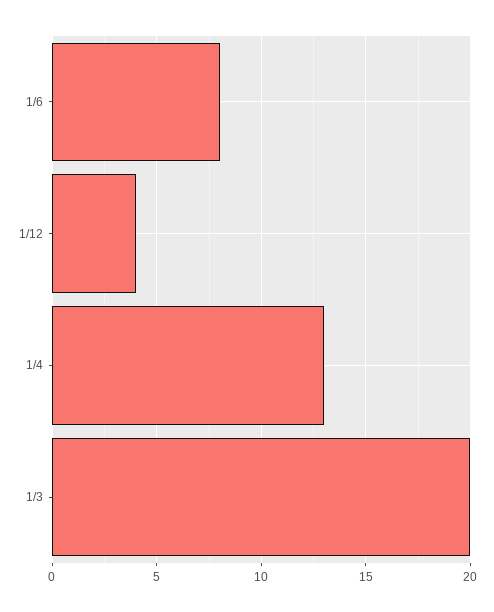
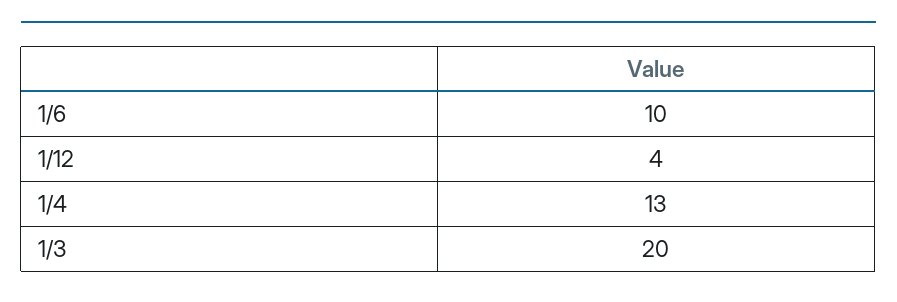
1/6: 8 -> 10

